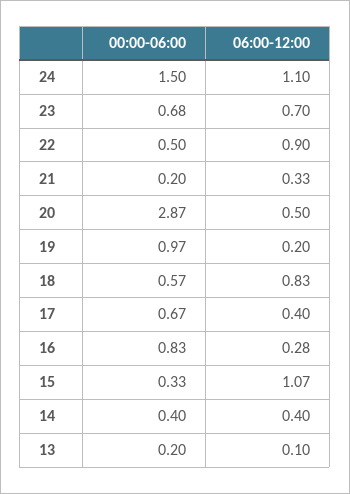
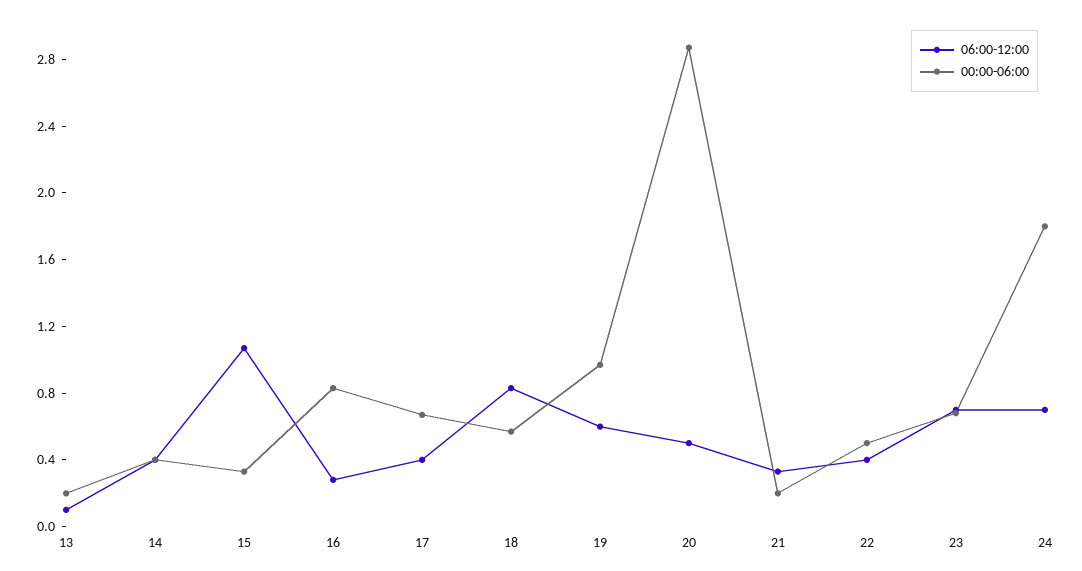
00:00-06:00, 24: 1.5 -> 1.8
06:00-12:00, 24: 1.1 -> 0.7
06:00-12:00, 22: 0.9 -> 0.4
06:00-12:00, 19: 0.2 -> 0.6

